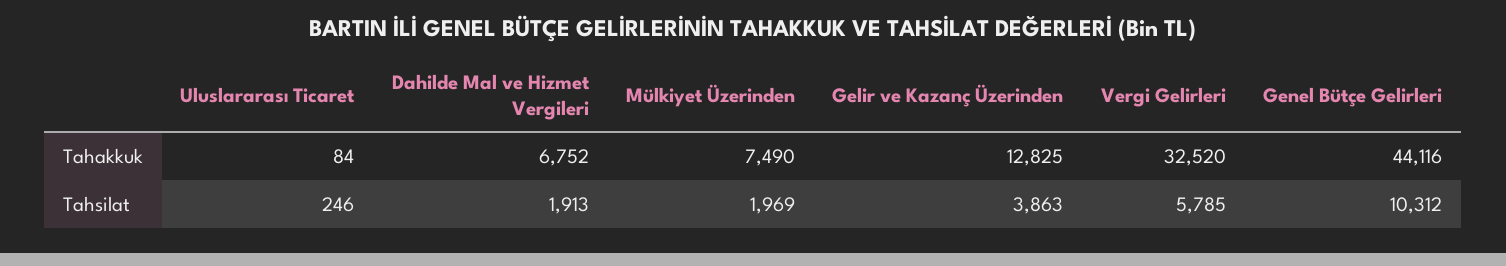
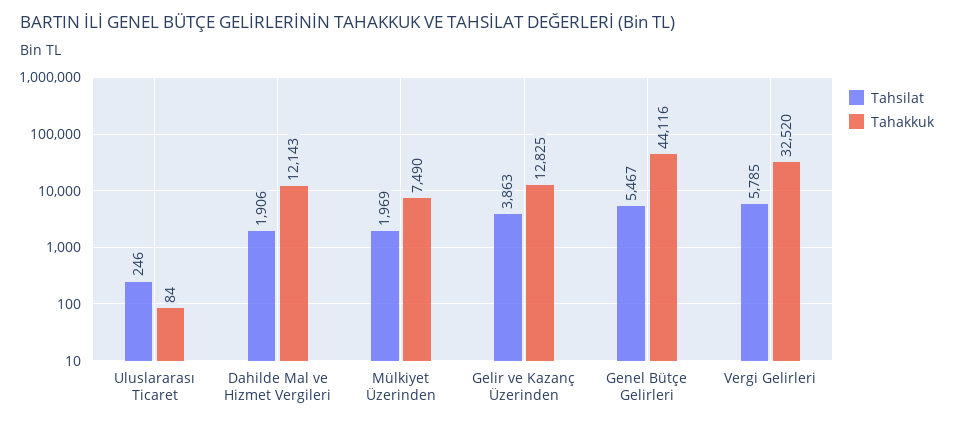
Tahakkuk, Dahilde Mal ve Hizmet Vergileri: 6752 -> 12143
Tahsilat, Dahilde Mal ve Hizmet Vergileri: 1913 -> 1906
Tahsilat, Genel Bütçe Gelirleri: 10312 -> 5467

